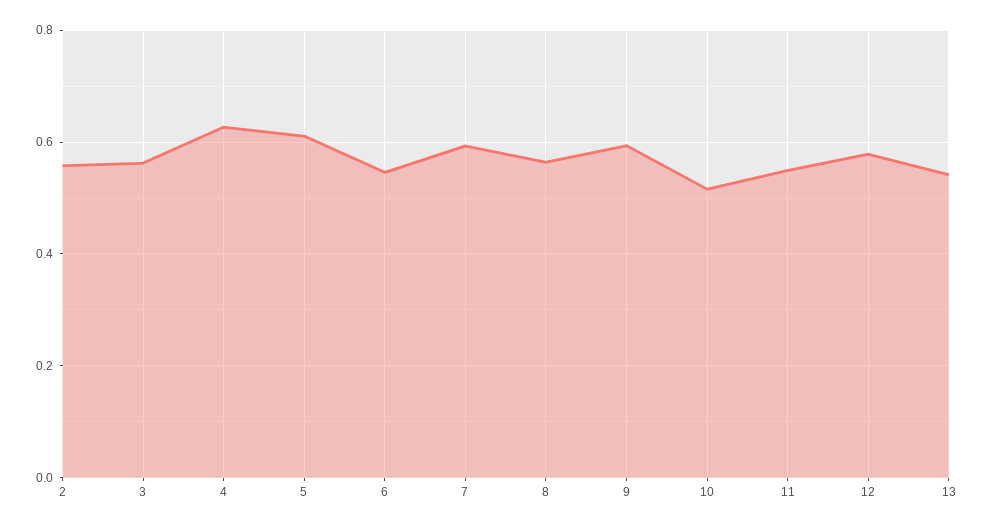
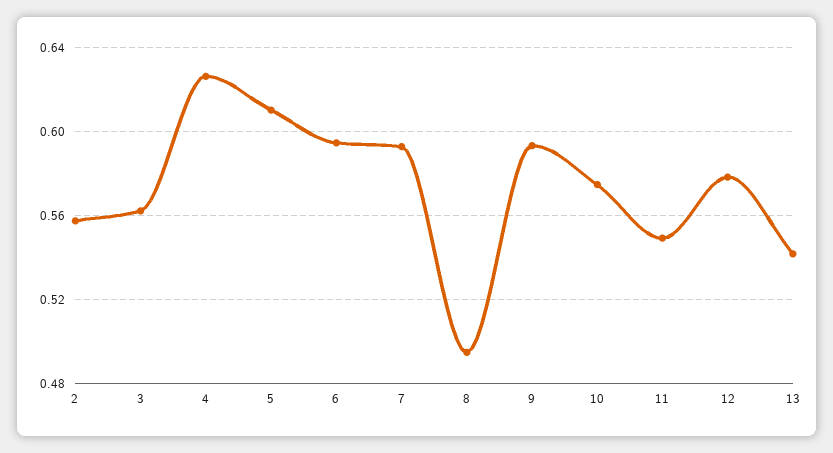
6: 0.54 -> 0.595
8: 0.56 -> 0.495
10: 0.52 -> 0.575

